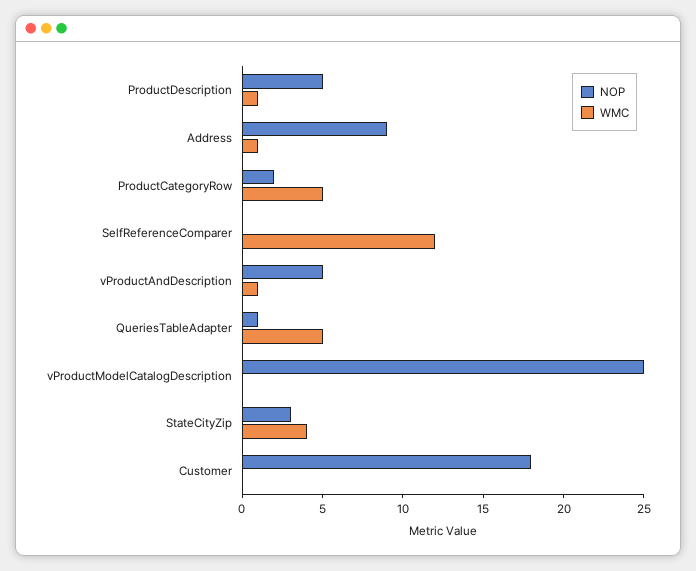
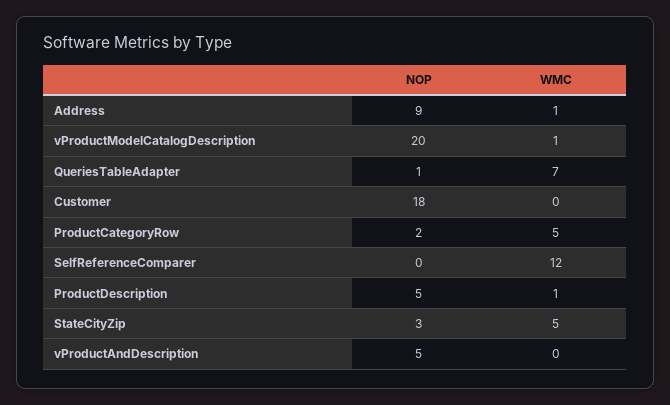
WMC, vProductAndDescription: 1 -> 0
WMC, QueriesTableAdapter: 5 -> 7
NOP, vProductModelCatalogDescription: 25 -> 20
WMC, vProductModelCatalogDescription: 0 -> 1
WMC, StateCityZip: 4 -> 5

